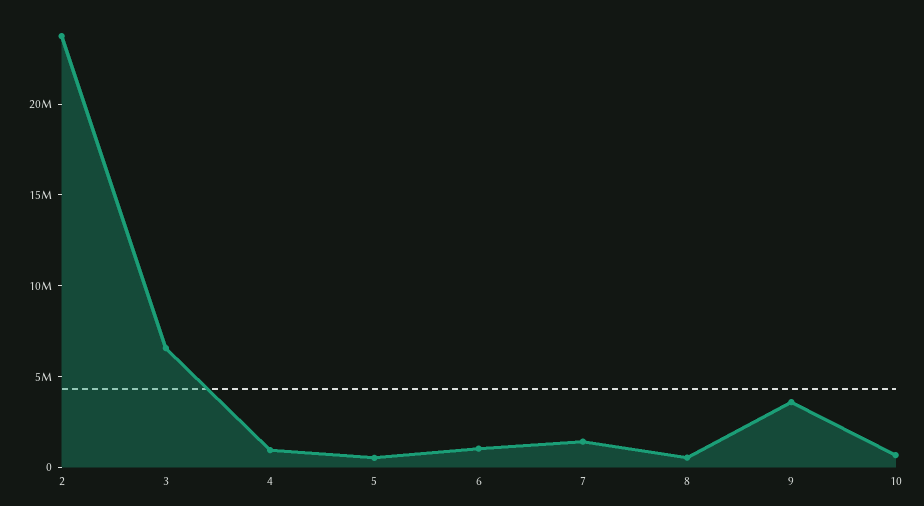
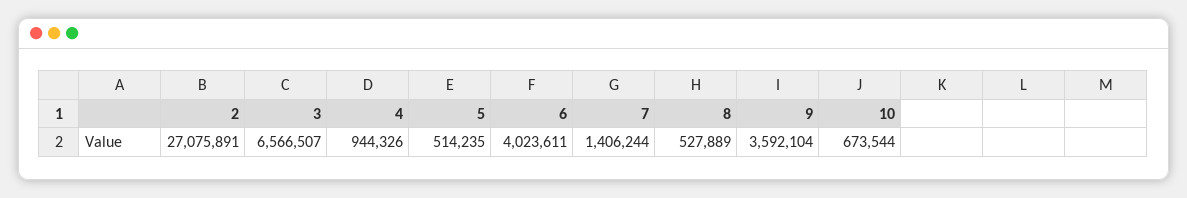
2: 24000000 -> 27075891
6: 1000000 -> 4023611

